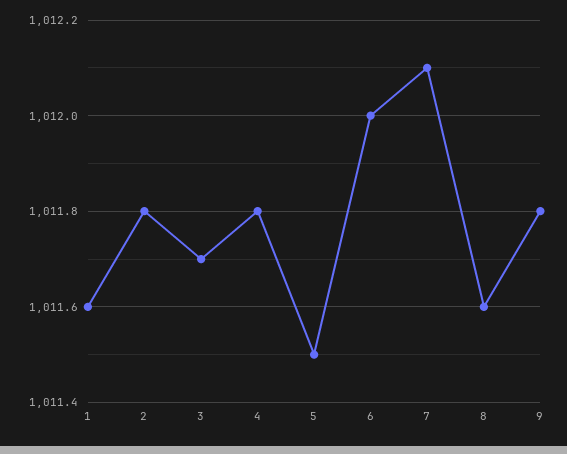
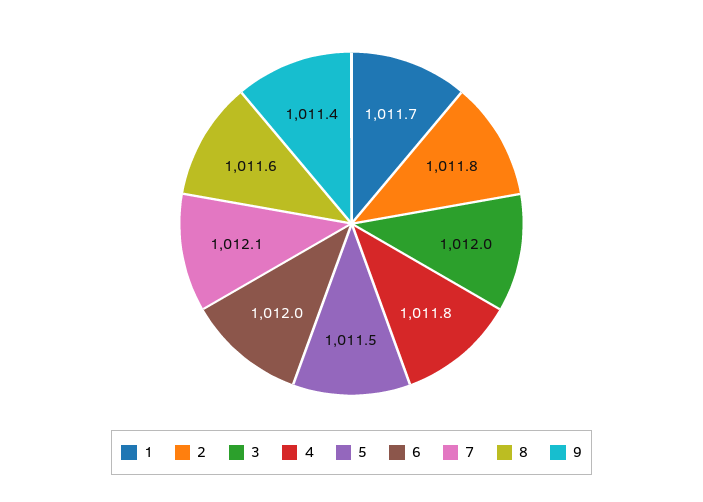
1: 1011.6 -> 1011.7
3: 1011.7 -> 1012
9: 1011.8 -> 1011.4

